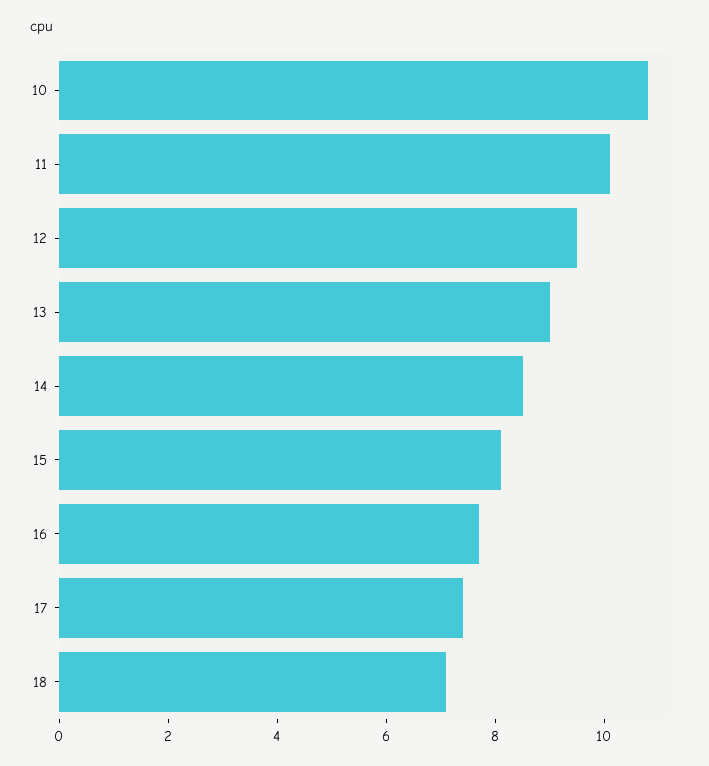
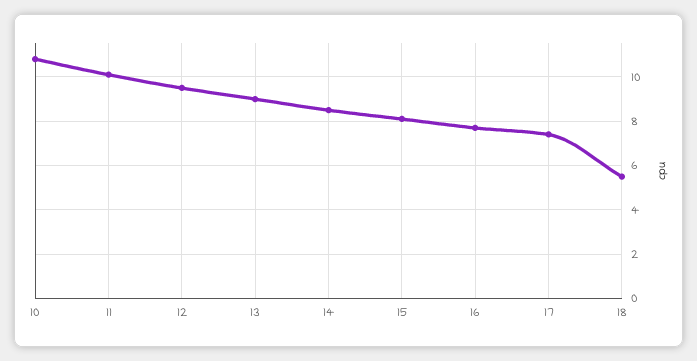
18: 7 -> 5.5

